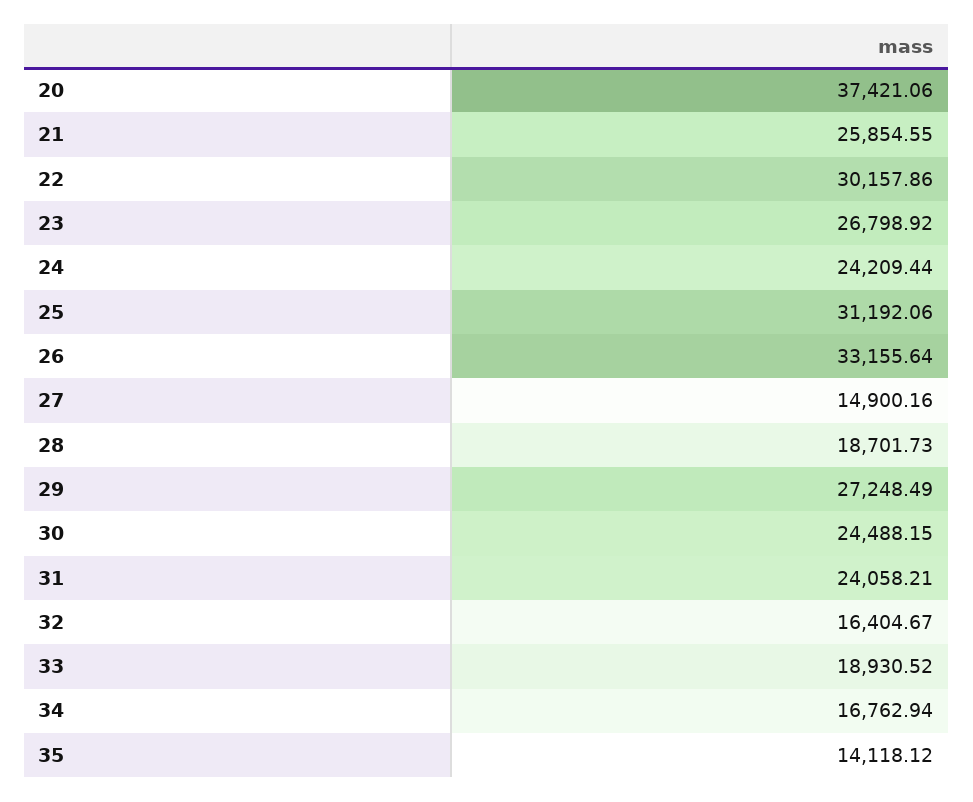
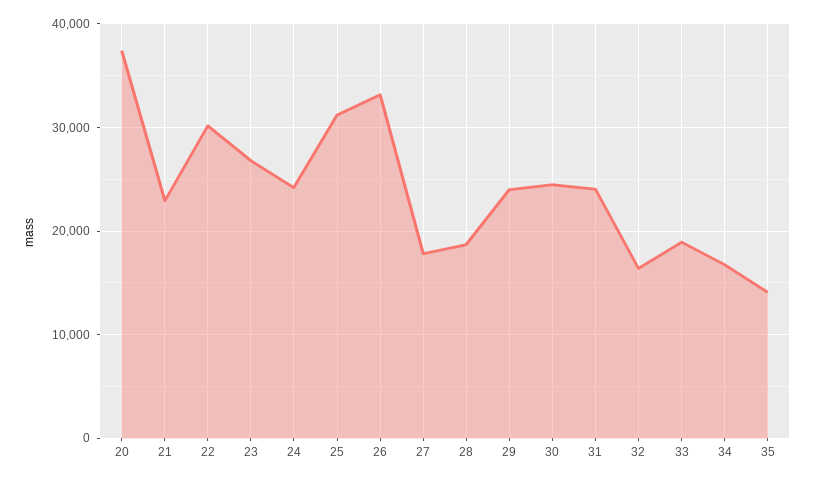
21: 25854.55 -> 23000
27: 14900.16 -> 18000
29: 27248.49 -> 24000

